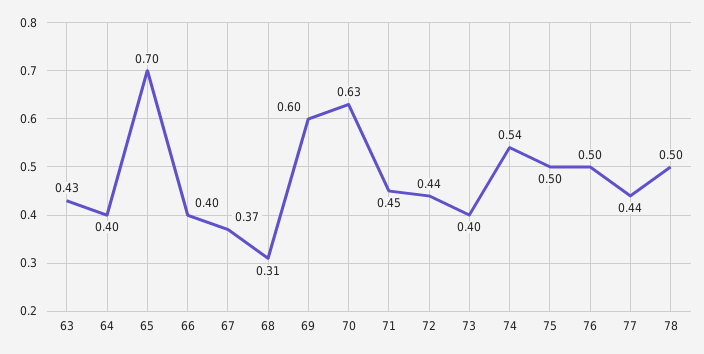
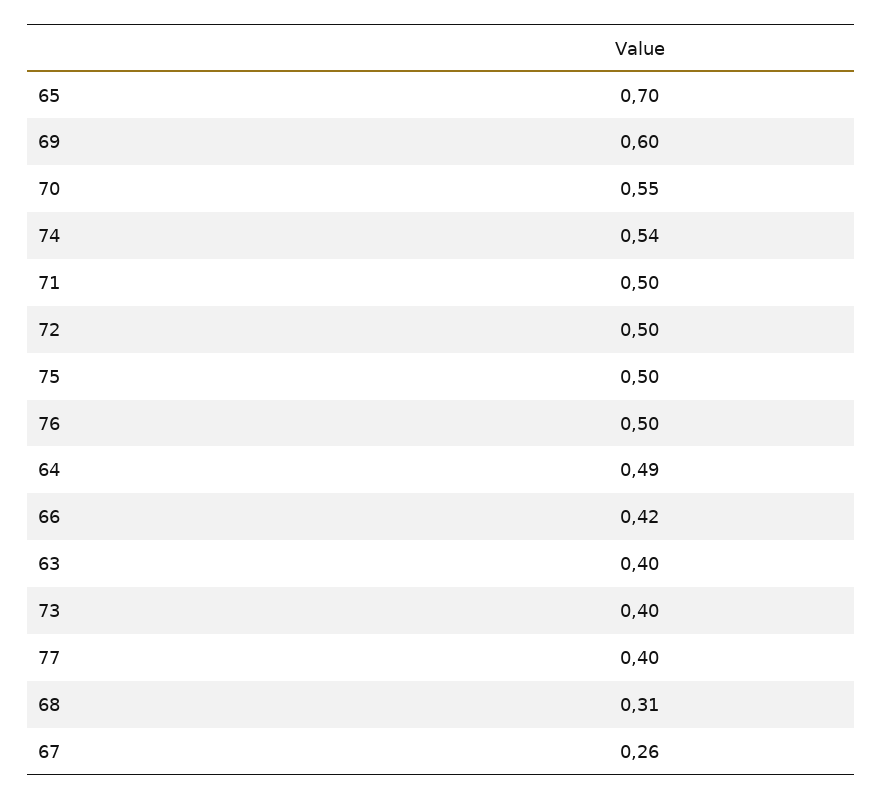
63: 0.43 -> 0.4
64: 0.4 -> 0.49
66: 0.4 -> 0.42
67: 0.37 -> 0.26
70: 0.63 -> 0.55
71: 0.45 -> 0.5
72: 0.44 -> 0.5
77: 0.44 -> 0.4
78: 0.5 -> none

